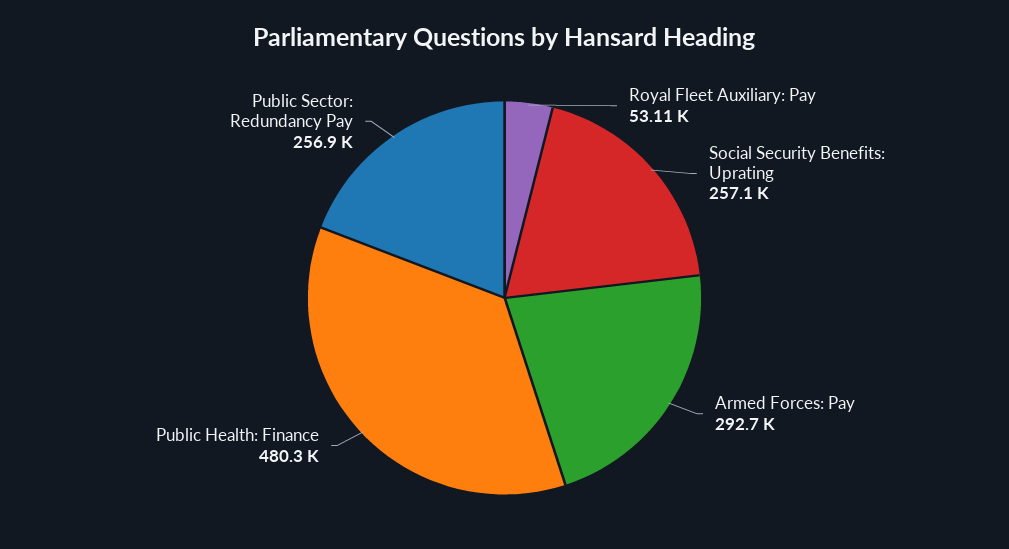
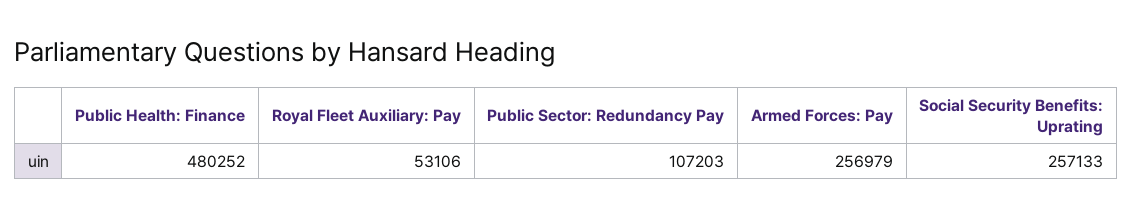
Armed Forces: Pay: 292700 -> 256979
Public Sector: Redundancy Pay: 256900 -> 107203

